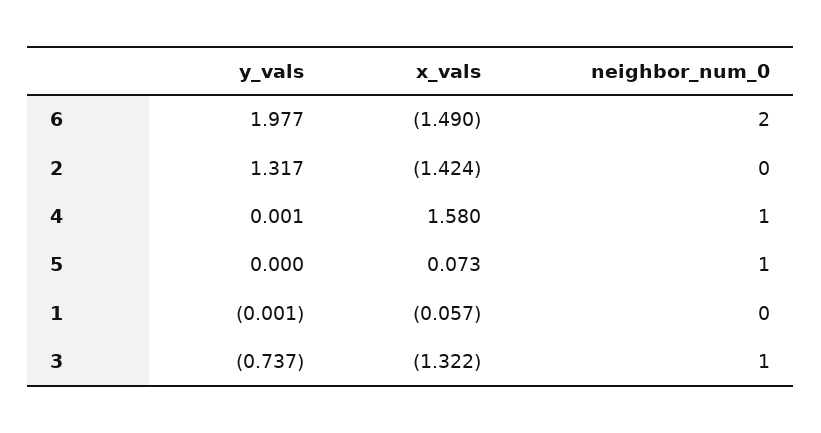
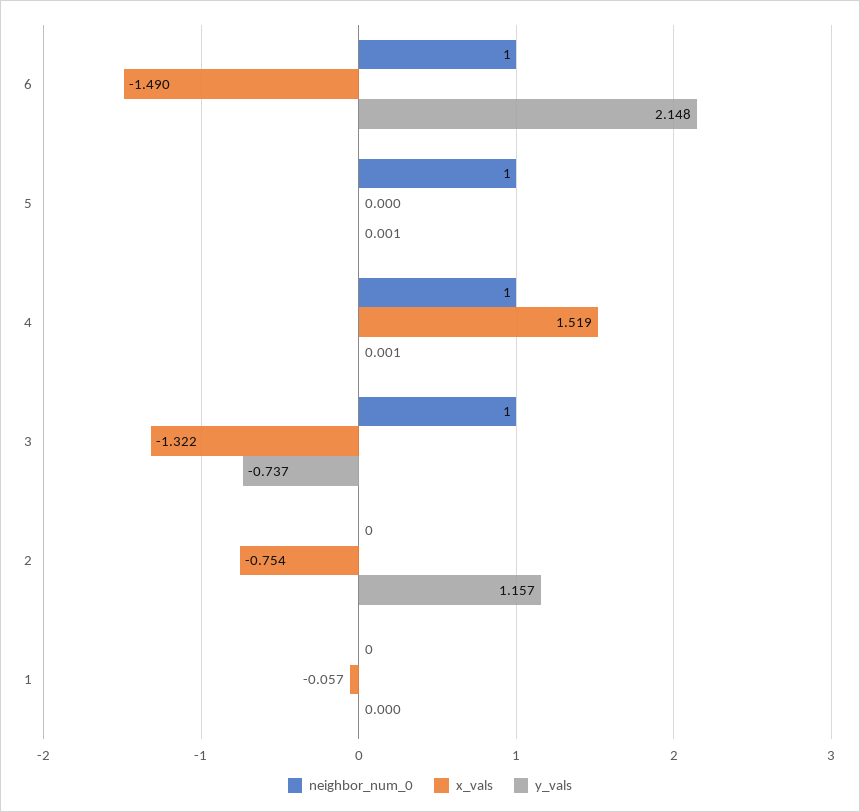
y_vals, 6: 1.977 -> 2.148
neighbor_num_0, 6: 2 -> 1
y_vals, 2: 1.317 -> 1.157
x_vals, 2: -1.424 -> -0.754
x_vals, 4: 1.58 -> 1.519
y_vals, 5: 0 -> 0.001
x_vals, 5: 0.073 -> 0
y_vals, 1: -0.001 -> 0

